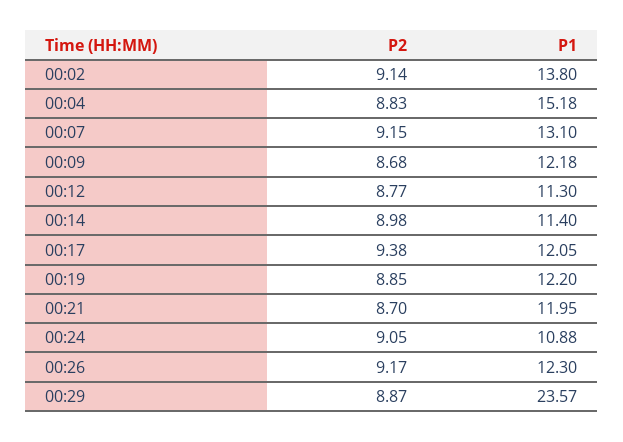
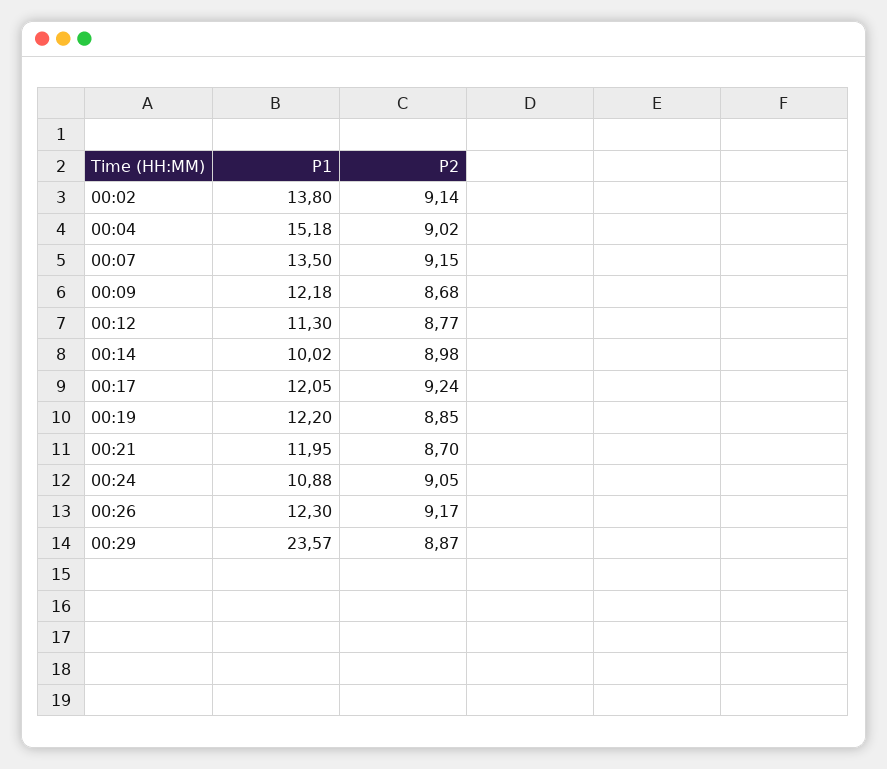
P2, 00:04: 8.83 -> 9.02
P1, 00:07: 13.1 -> 13.5
P1, 00:14: 11.4 -> 10.02
P2, 00:17: 9.38 -> 9.24

